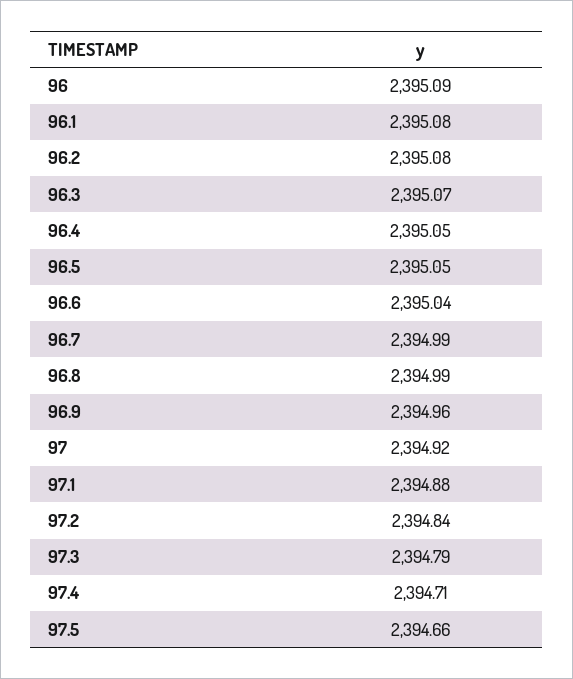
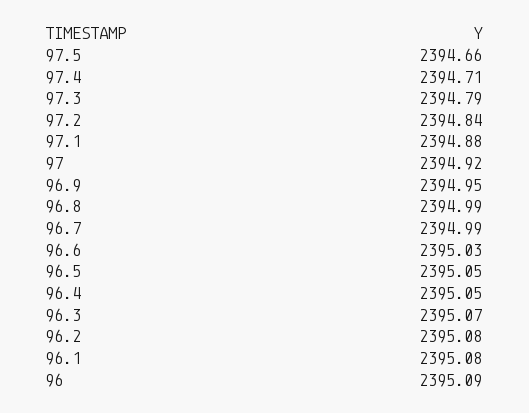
96.6: 2395.04 -> 2395.03
96.9: 2394.96 -> 2394.95

